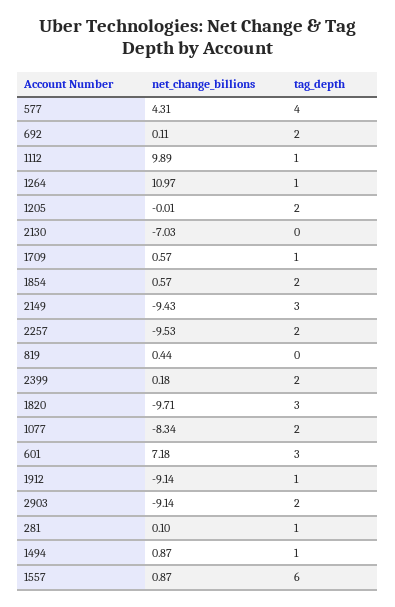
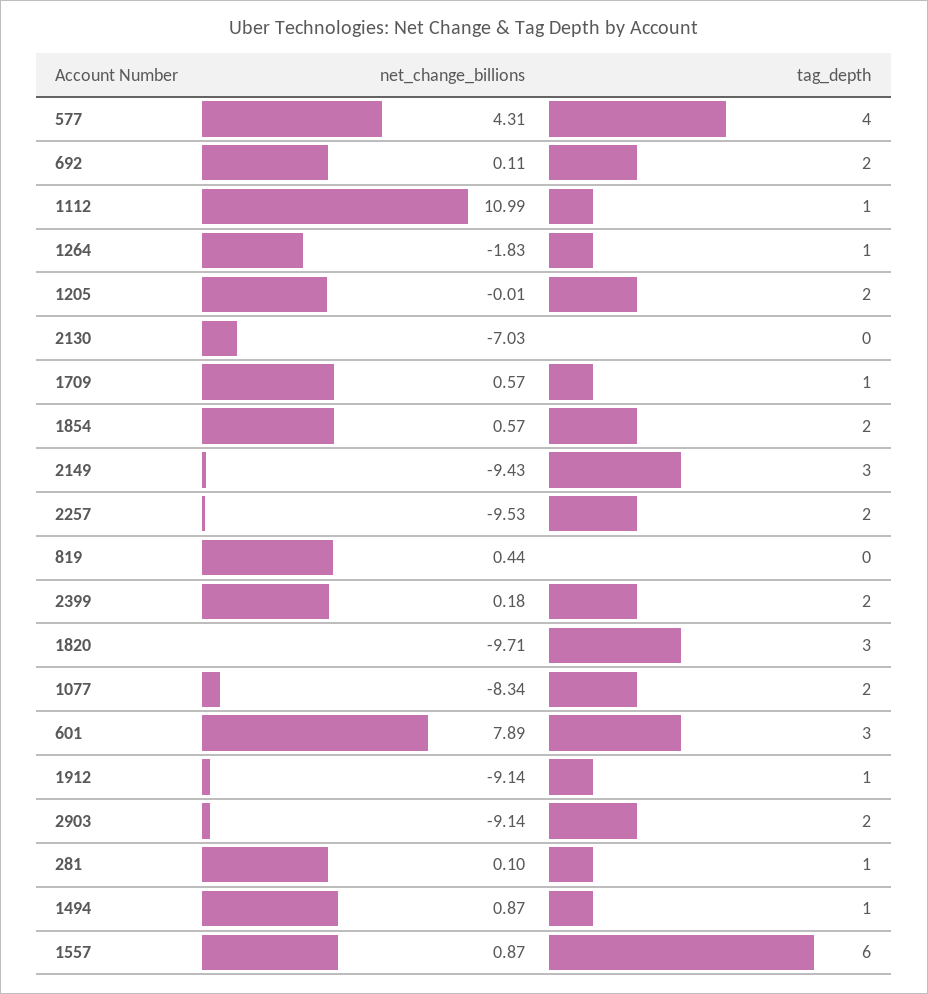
net_change_billions, 1112: 9.89 -> 10.99
net_change_billions, 1264: 10.97 -> -1.83
net_change_billions, 601: 7.18 -> 7.89

